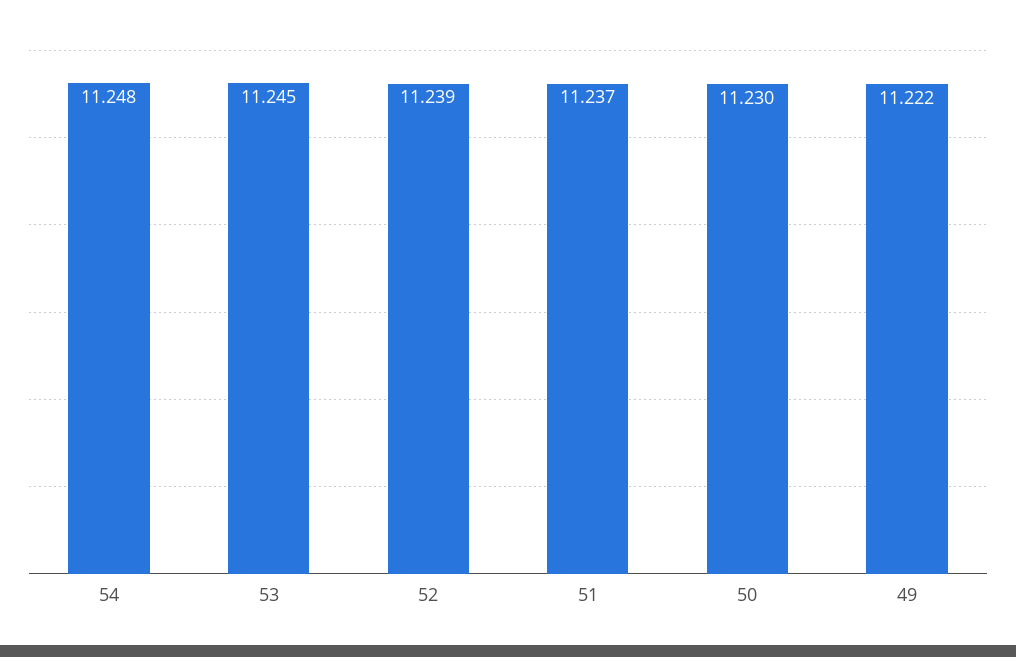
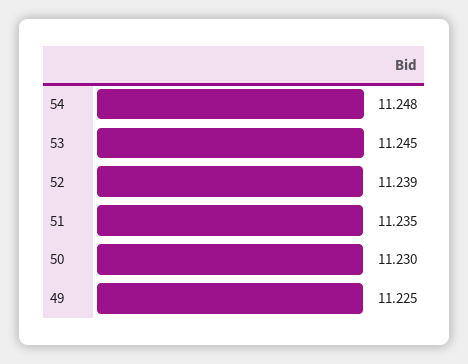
51: 11.237 -> 11.235
49: 11.222 -> 11.225

